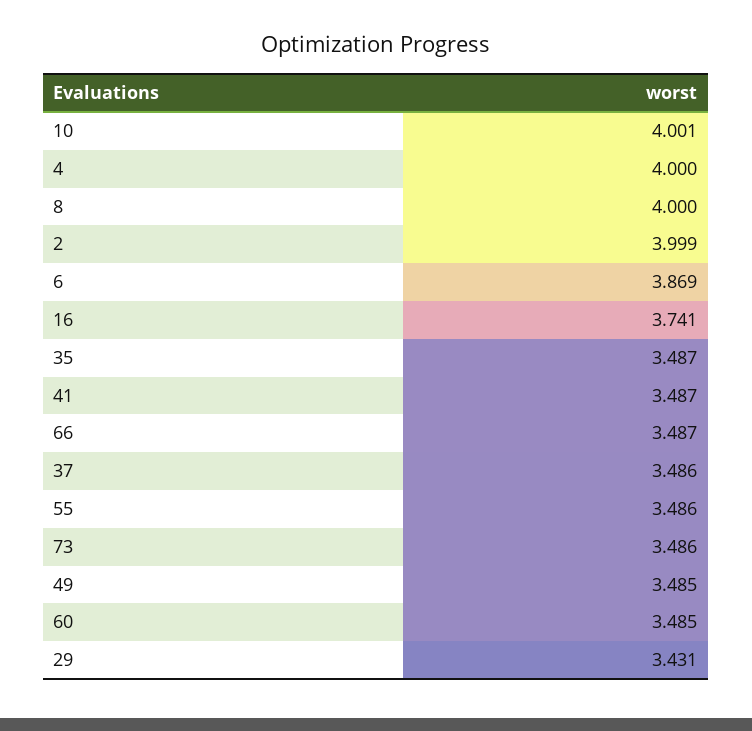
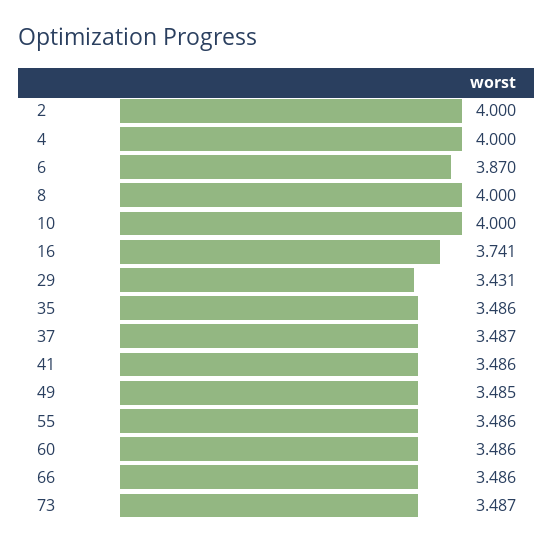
10: 4.001 -> 4
2: 3.999 -> 4
6: 3.869 -> 3.87
35: 3.487 -> 3.486
41: 3.487 -> 3.486
66: 3.487 -> 3.486
37: 3.486 -> 3.487
73: 3.486 -> 3.487
60: 3.485 -> 3.486

